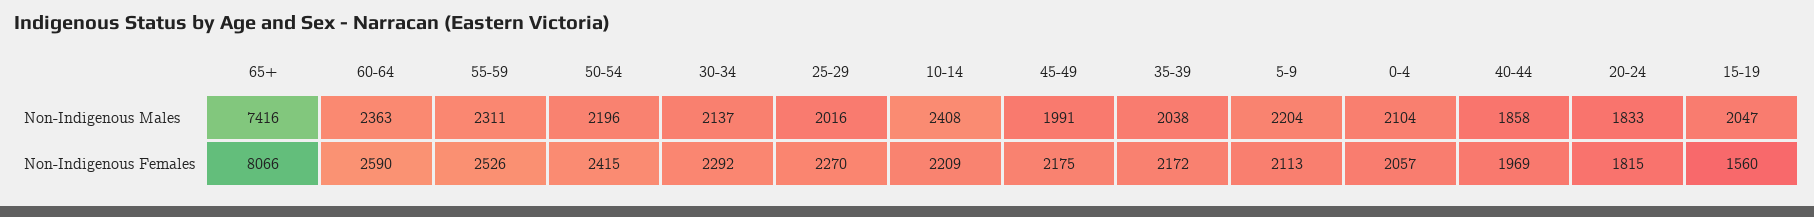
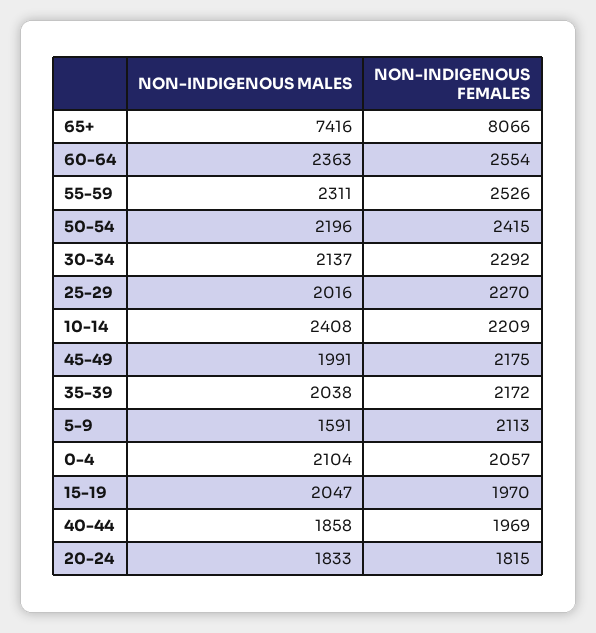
5-9, Non-Indigenous Males: 2204 -> 1591
60-64, Non-Indigenous Females: 2590 -> 2554
15-19, Non-Indigenous Females: 1560 -> 1970

